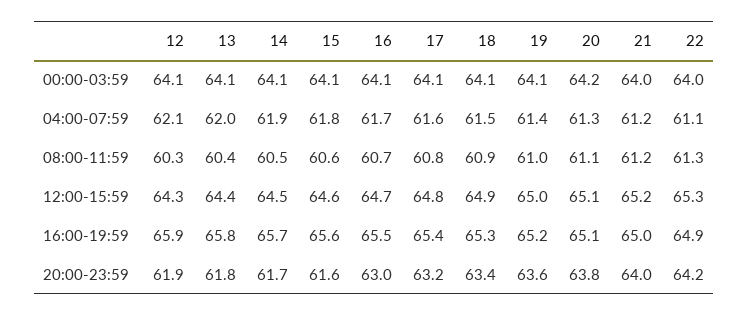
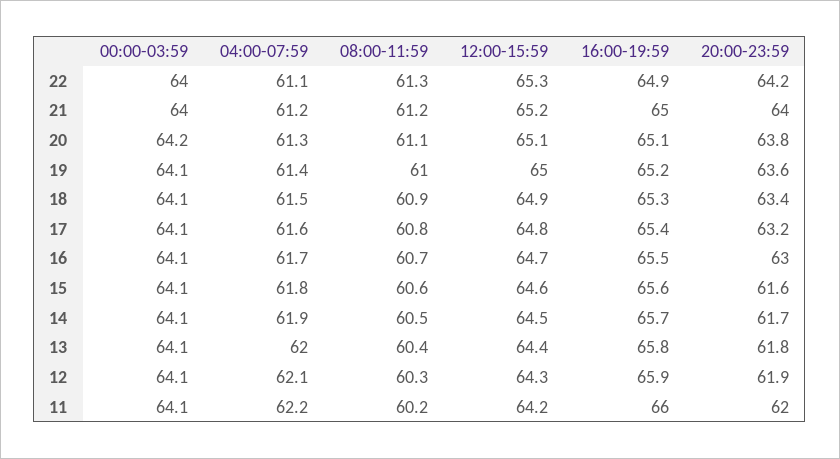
11, 00:00-03:59: none -> 64.1
11, 04:00-07:59: none -> 62.2
11, 08:00-11:59: none -> 60.2
11, 12:00-15:59: none -> 64.2
11, 16:00-19:59: none -> 66
11, 20:00-23:59: none -> 62

